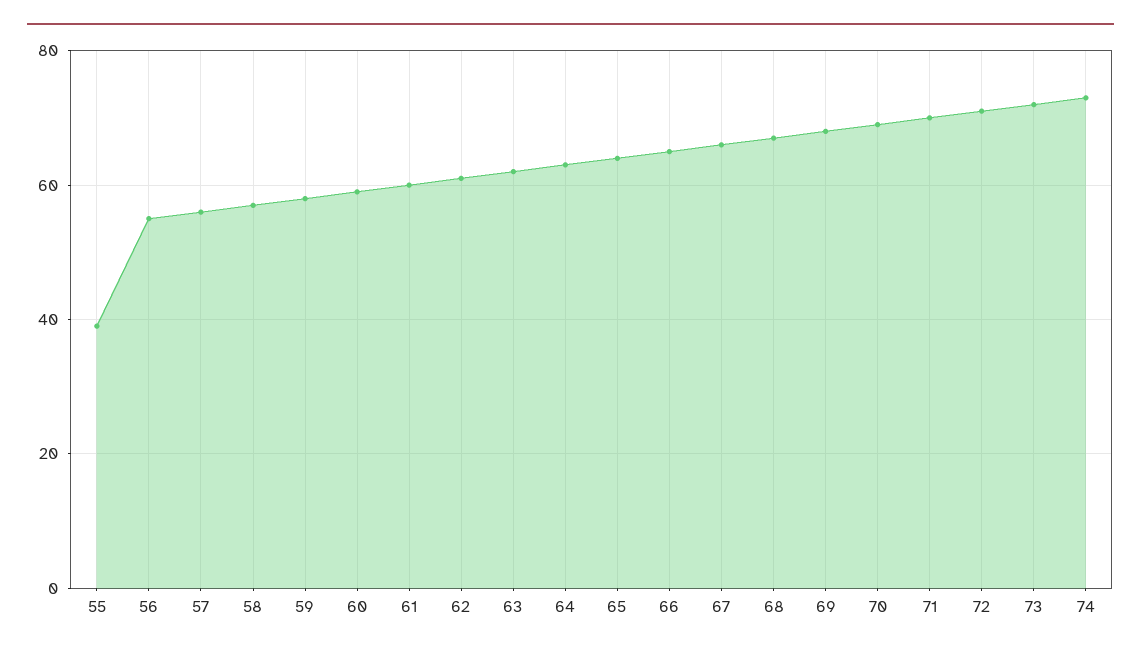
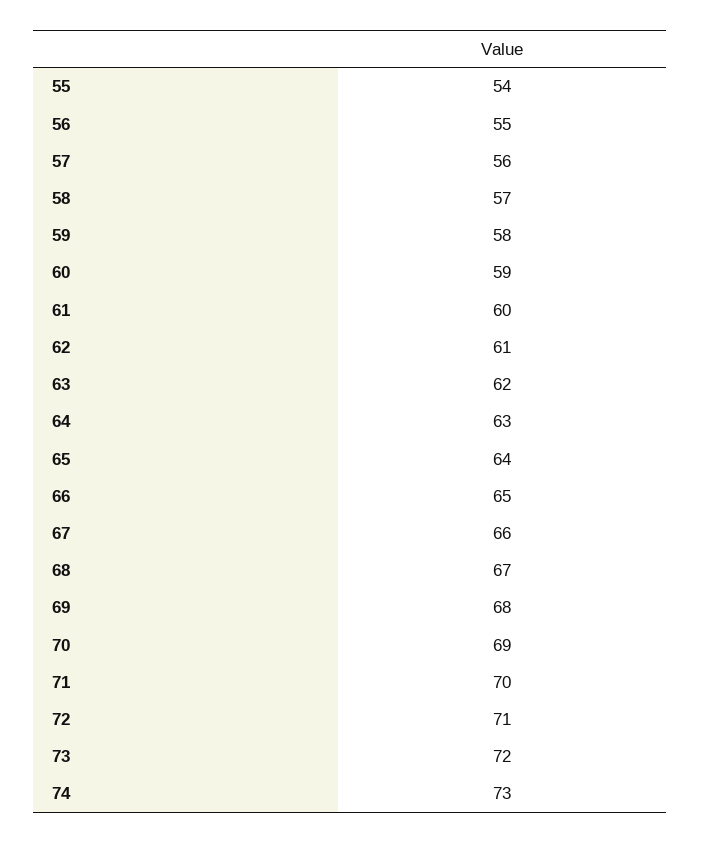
55: 40 -> 54

